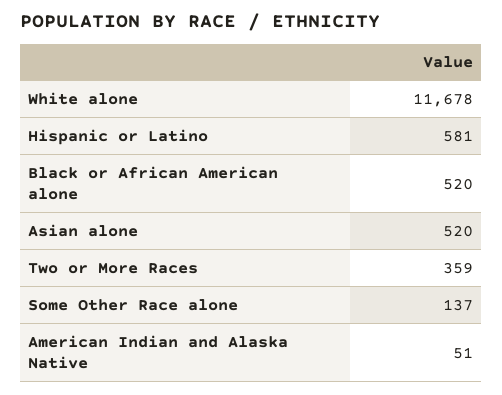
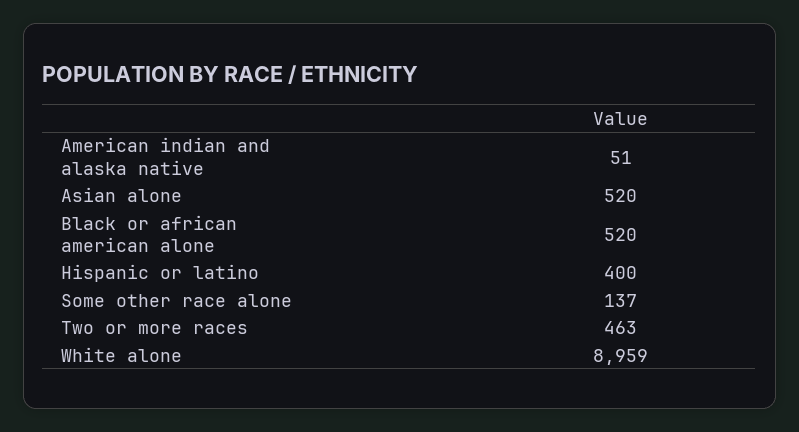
White alone: 11678 -> 8959
Hispanic or Latino: 581 -> 400
Two or More Races: 359 -> 463

